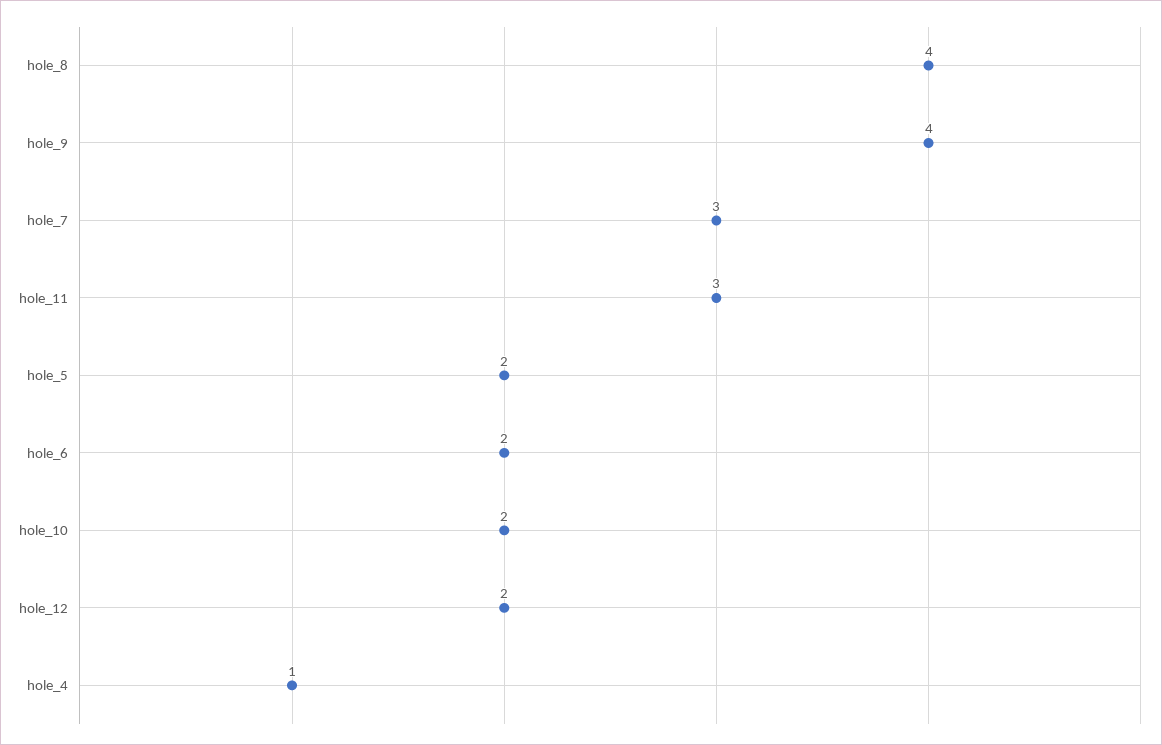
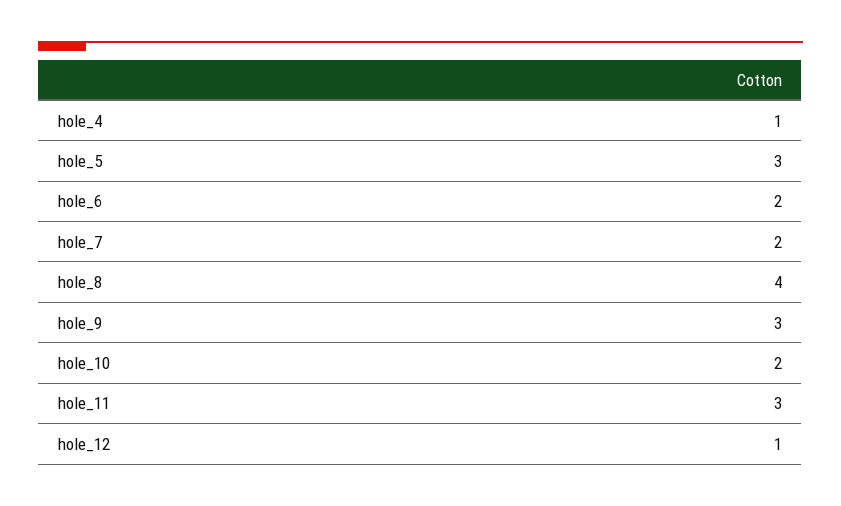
hole_9: 4 -> 3
hole_7: 3 -> 2
hole_5: 2 -> 3
hole_12: 2 -> 1

